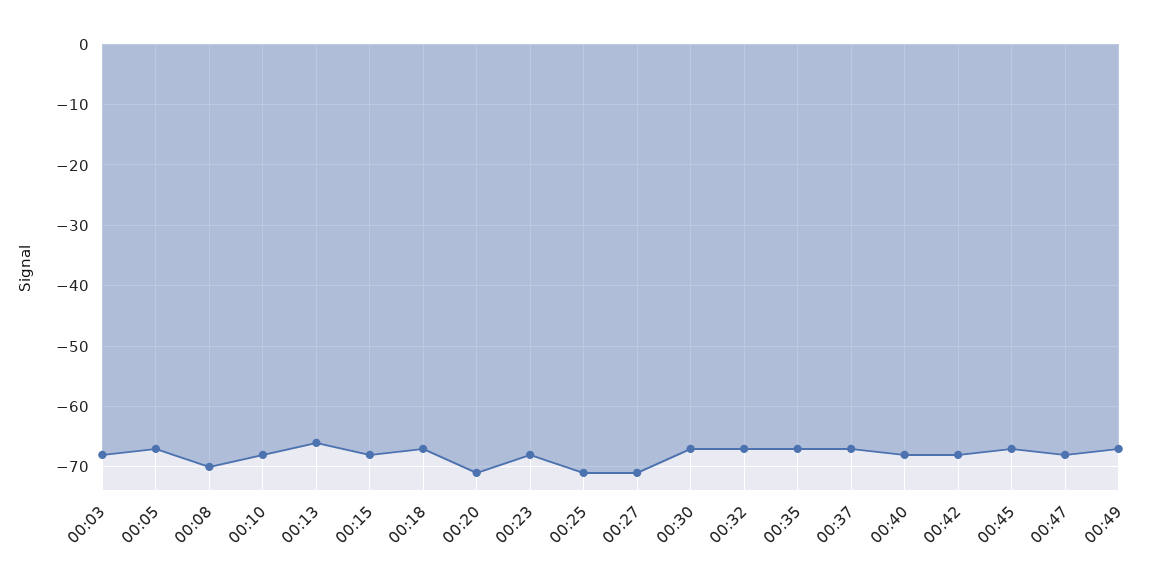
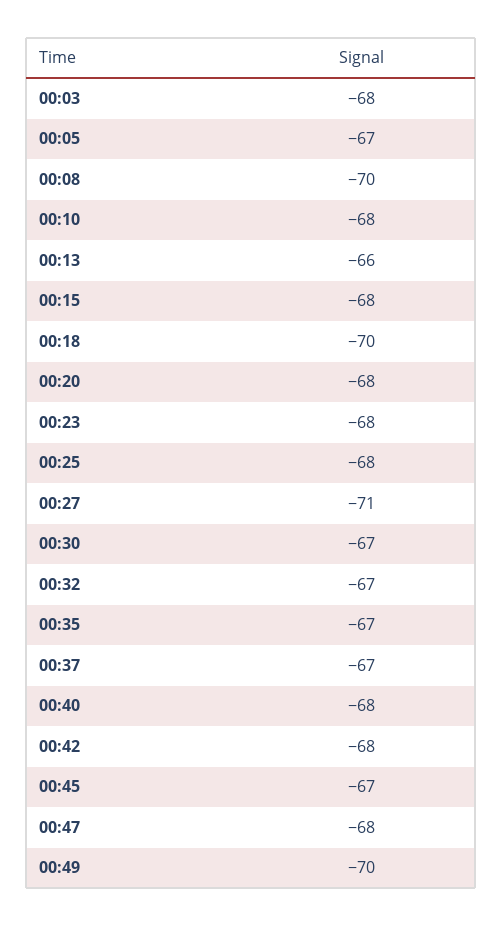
00:18: -67 -> -70
00:20: -71 -> -68
00:25: -71 -> -68
00:49: -67 -> -70

